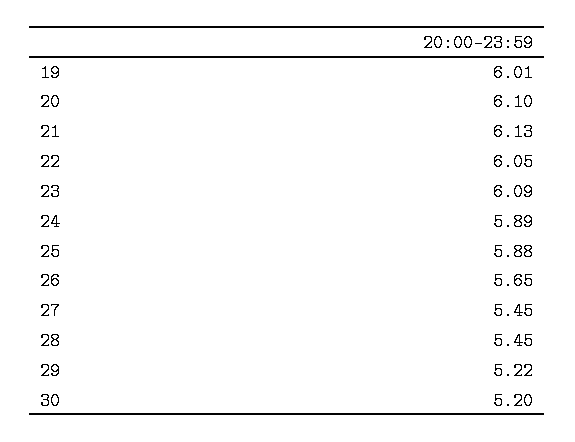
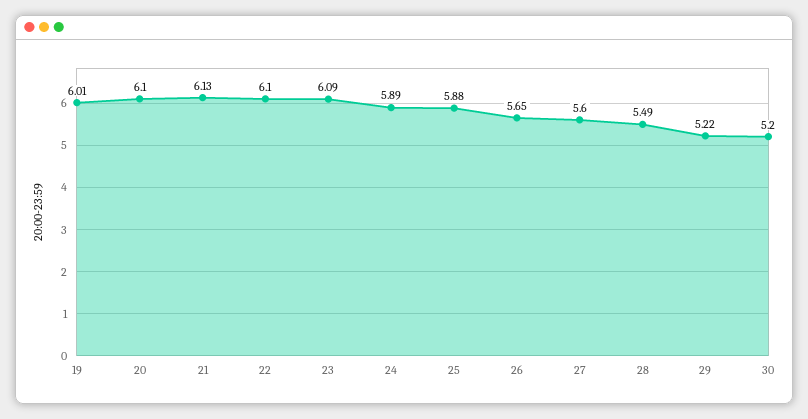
22: 6.05 -> 6.1
27: 5.45 -> 5.6
28: 5.45 -> 5.49

